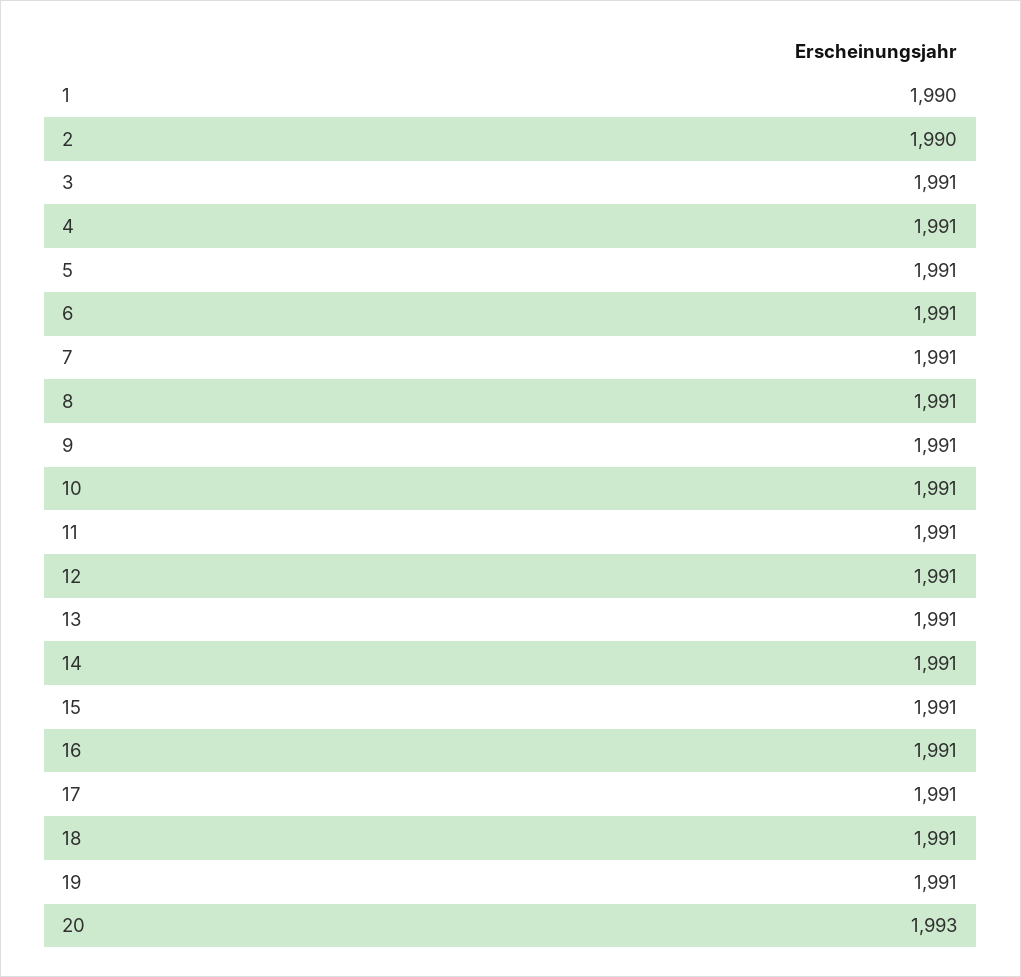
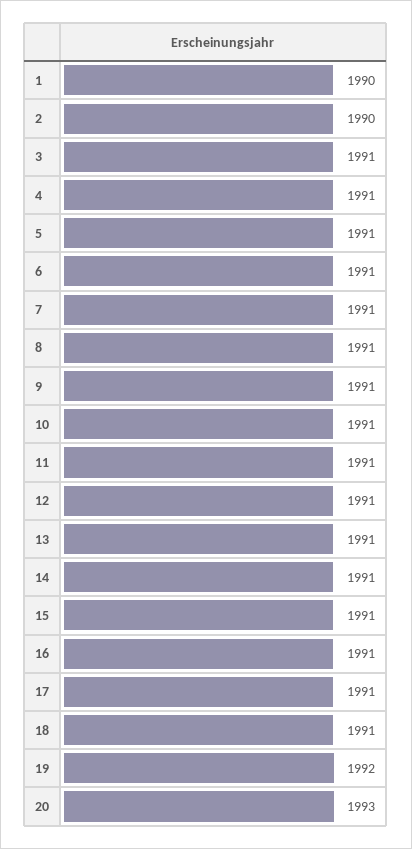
19: 1991 -> 1992

